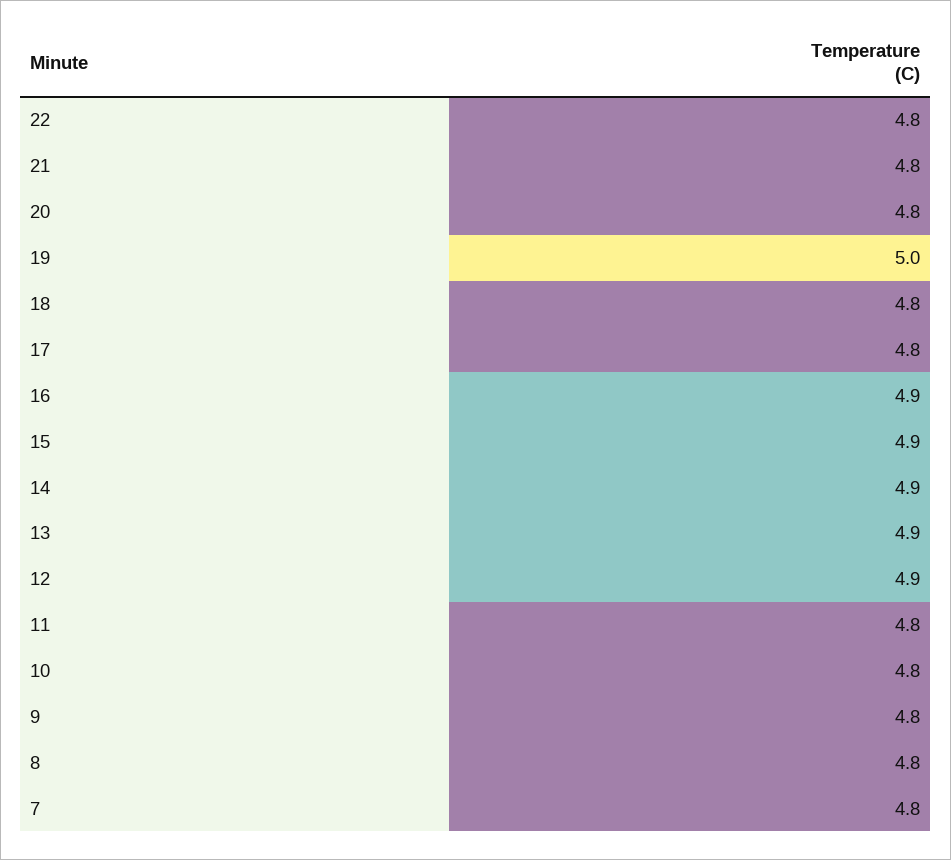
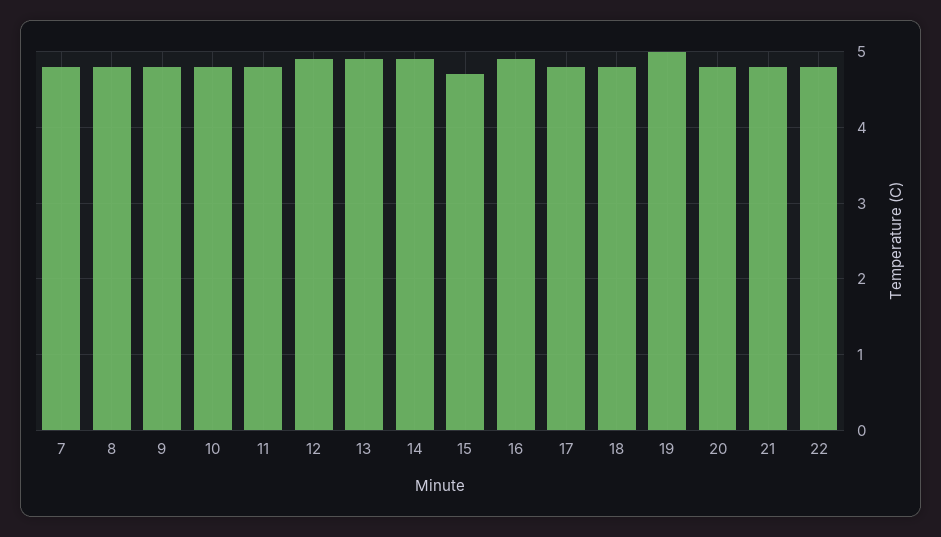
15: 4.9 -> 4.7

